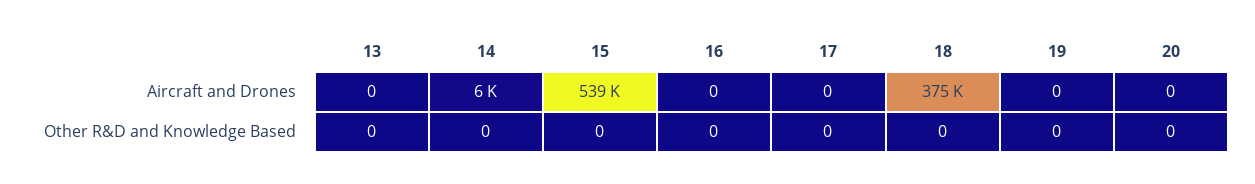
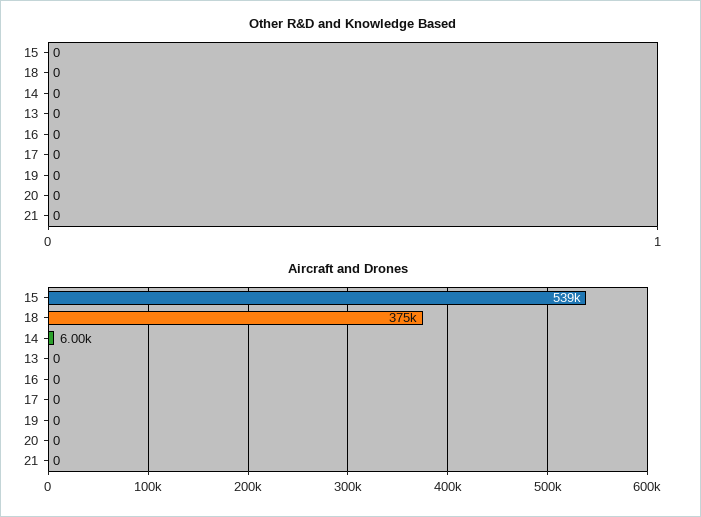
Other R&D and Knowledge Based, 21: none -> 0
Aircraft and Drones, 21: none -> 0

